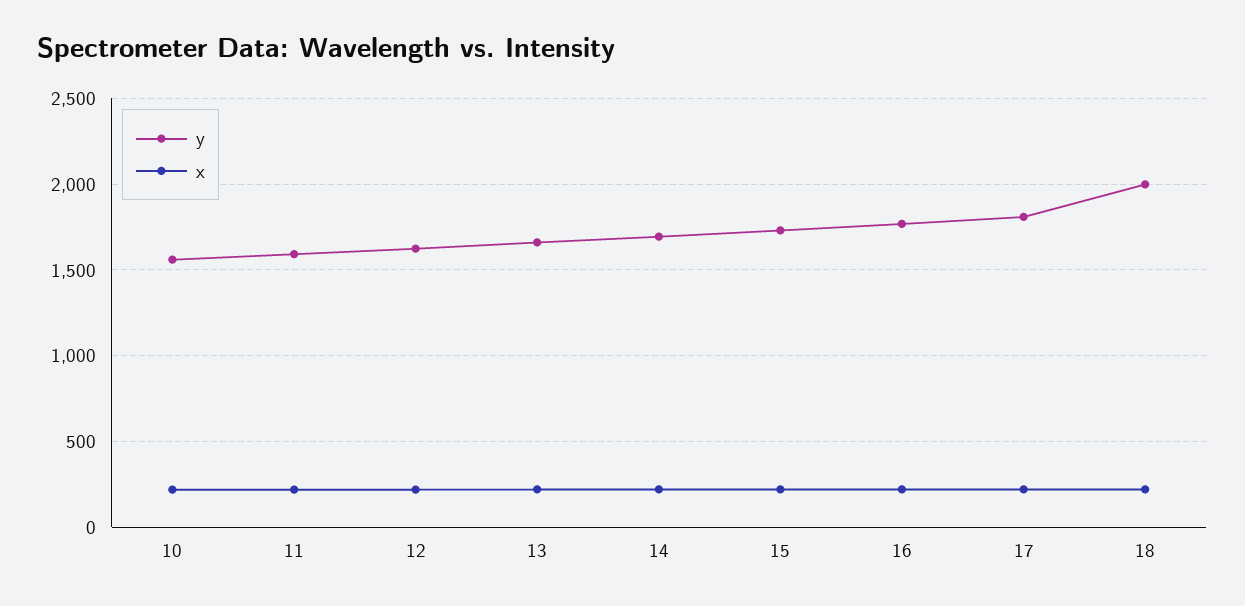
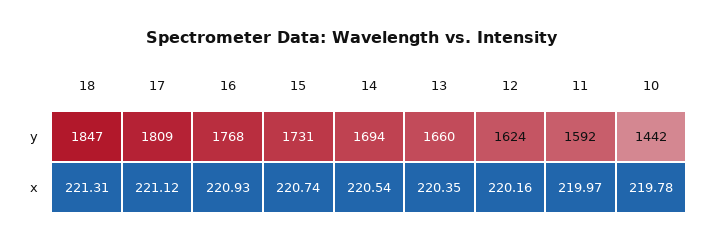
y, 10: 1550 -> 1442
y, 18: 2000 -> 1847

